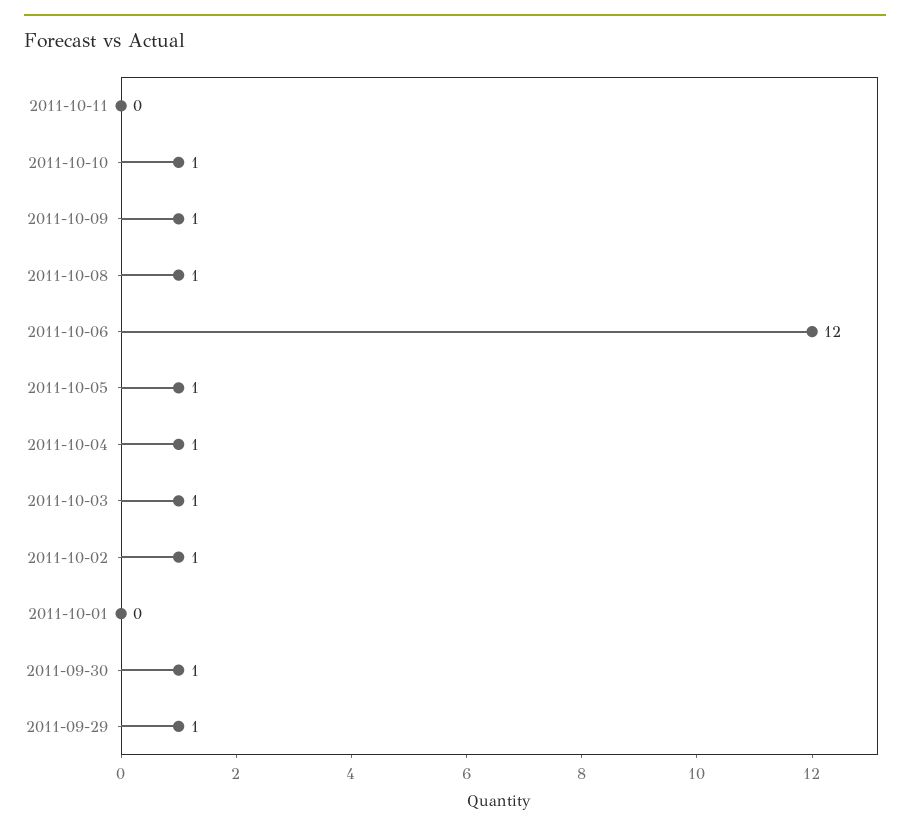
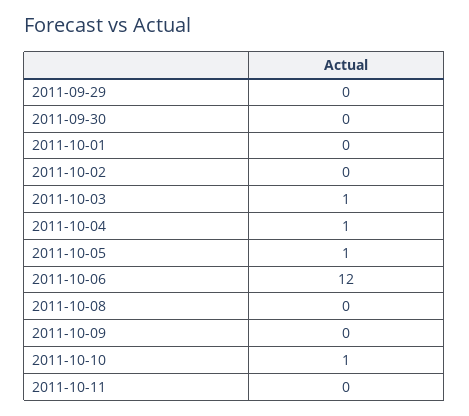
2011-10-09: 1 -> 0
2011-10-08: 1 -> 0
2011-10-02: 1 -> 0
2011-09-30: 1 -> 0
2011-09-29: 1 -> 0

